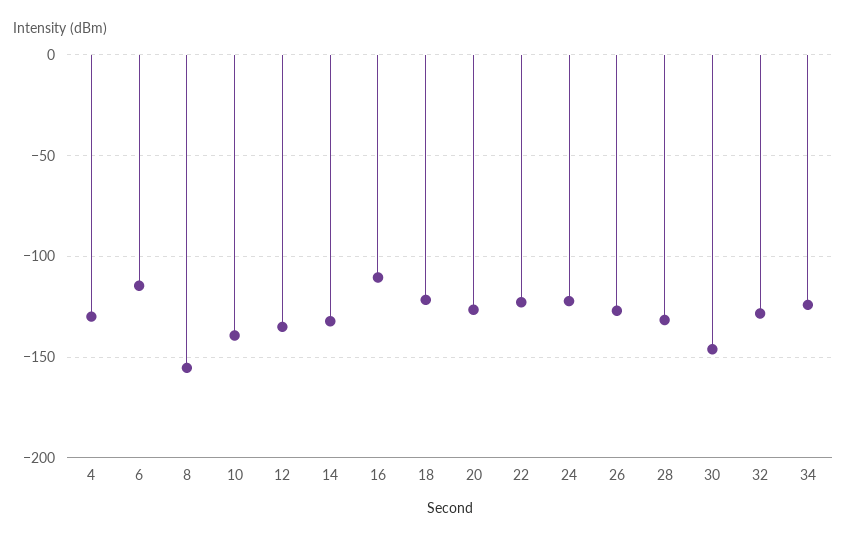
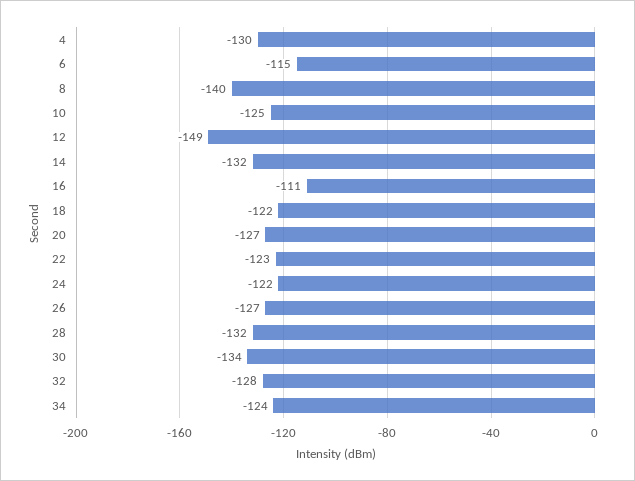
8: -155 -> -140
10: -140 -> -125
12: -135 -> -149
30: -145 -> -134

